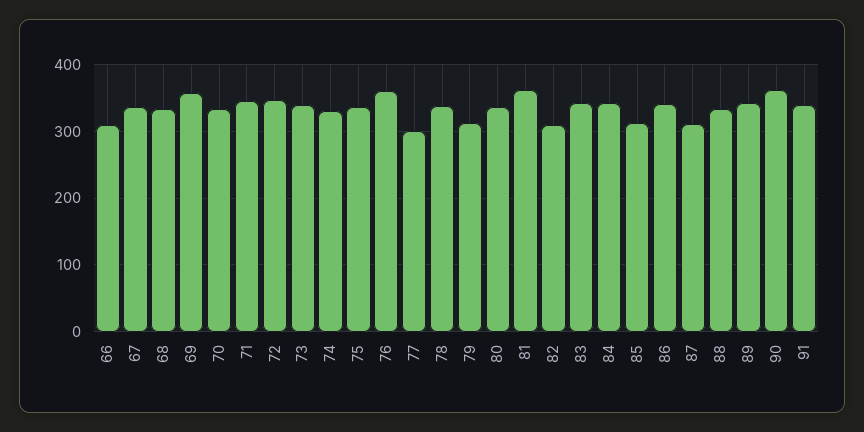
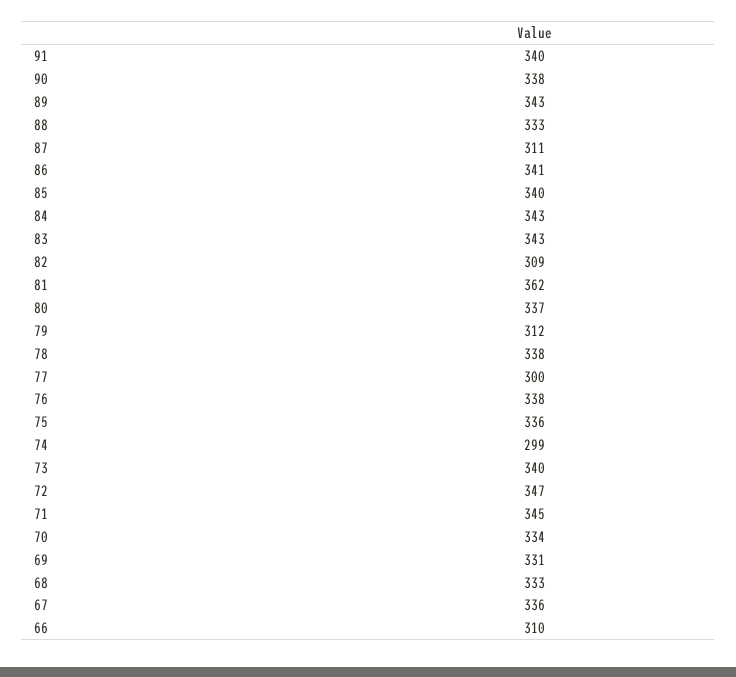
69: 360 -> 331
74: 330 -> 299
76: 360 -> 338
85: 310 -> 340
90: 360 -> 338

